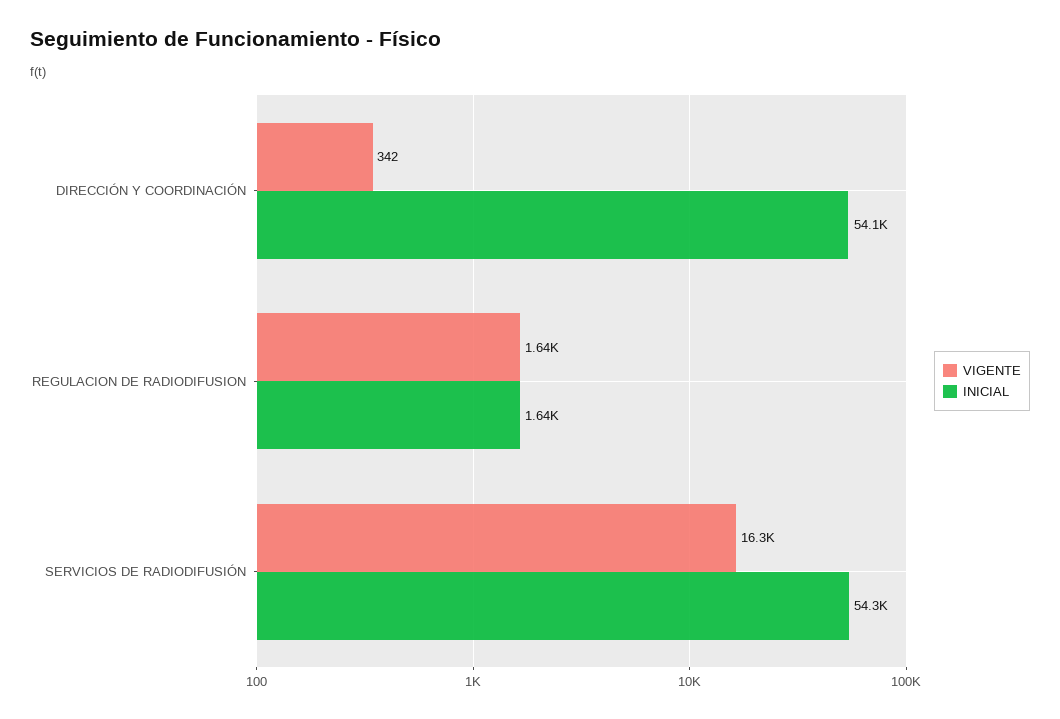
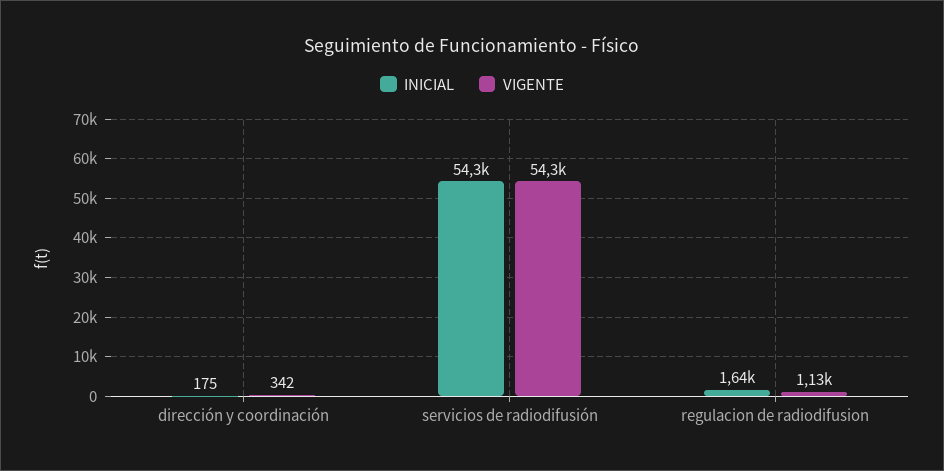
INICIAL, DIRECCIÓN Y COORDINACIÓN: 54100 -> 175
VIGENTE, REGULACION DE RADIODIFUSION: 1640 -> 1130
VIGENTE, SERVICIOS DE RADIODIFUSIÓN: 16300 -> 54300

